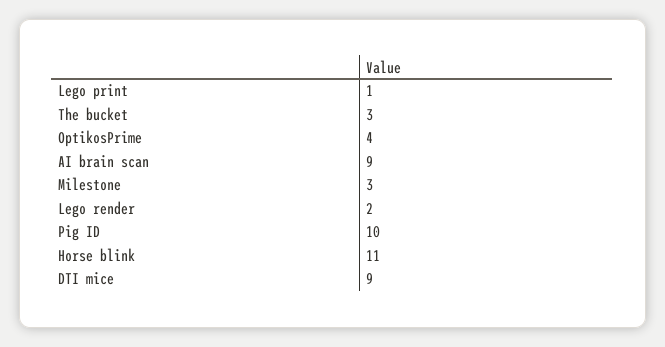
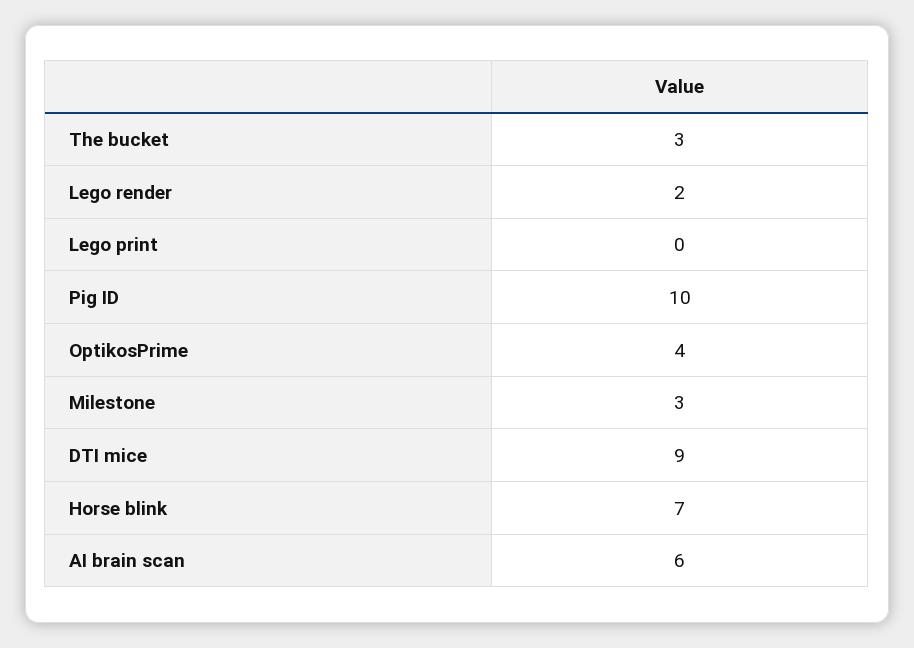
Lego print: 1 -> 0
AI brain scan: 9 -> 6
Horse blink: 11 -> 7

